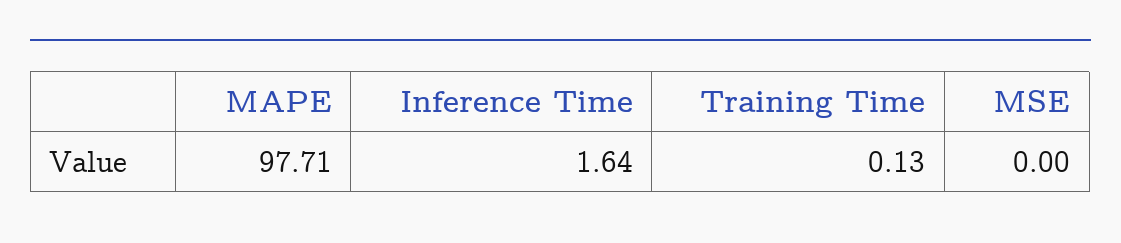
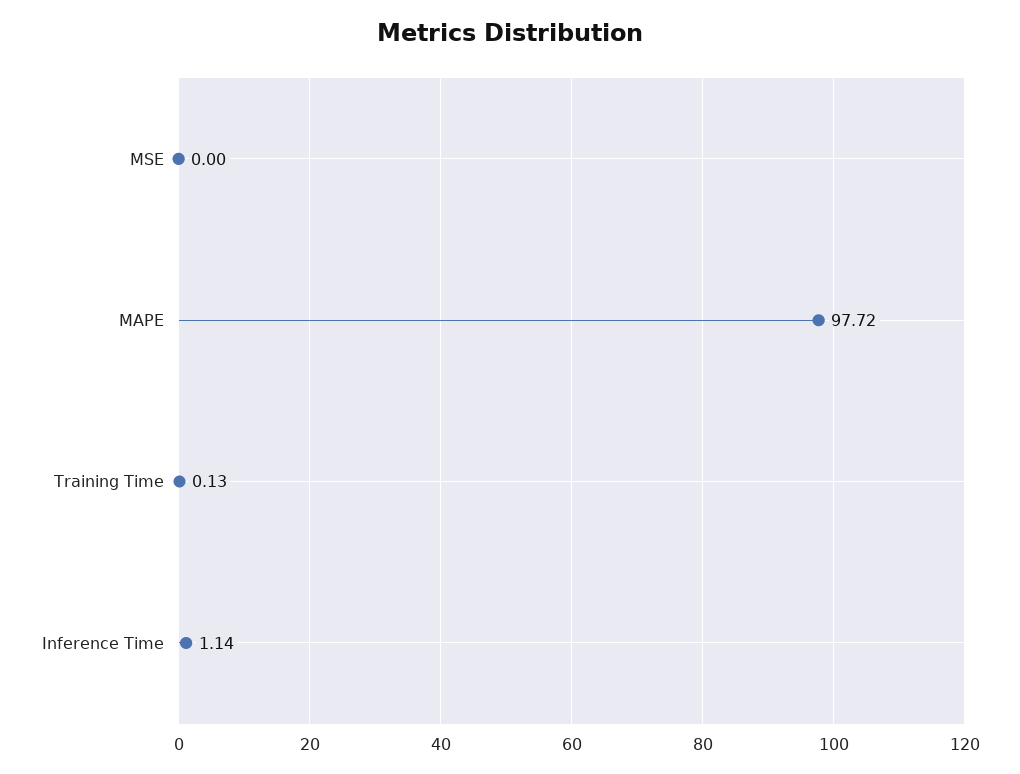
MAPE: 97.71 -> 97.72
Inference Time: 1.64 -> 1.14

